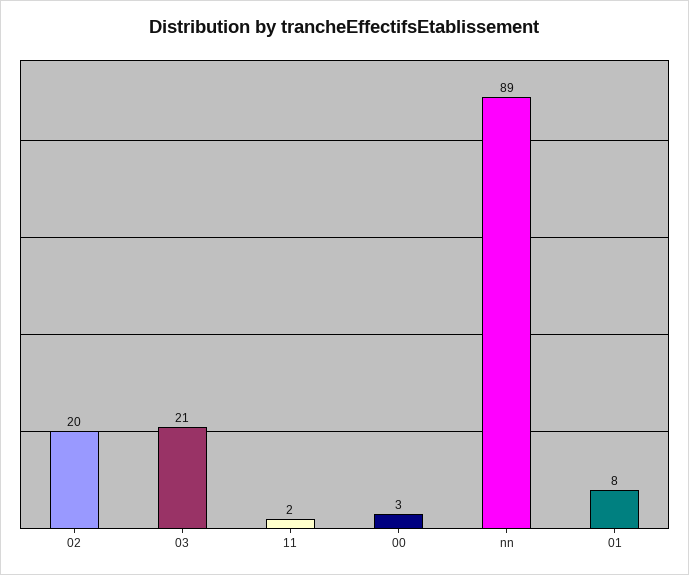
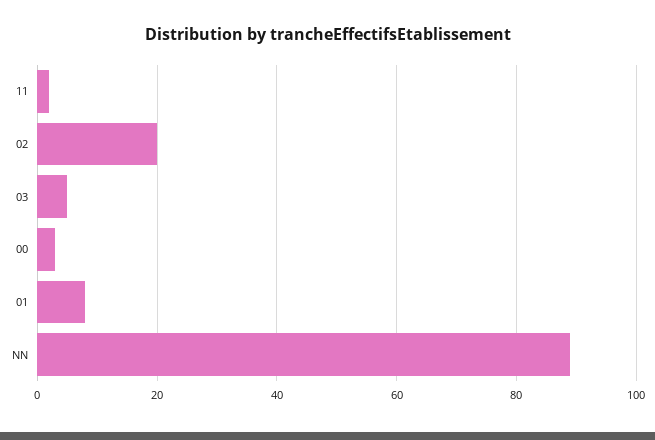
03: 21 -> 5

